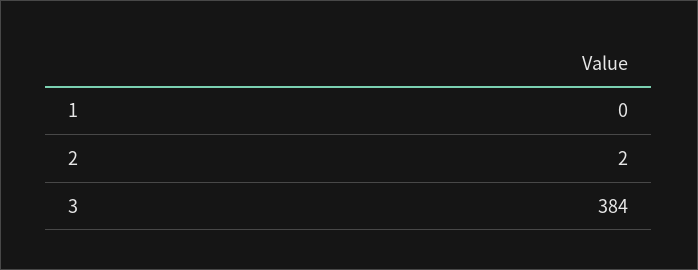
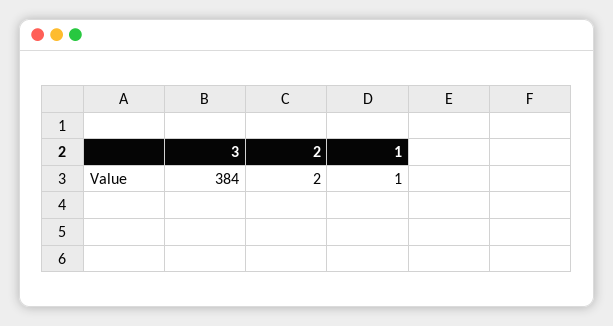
1: 0 -> 1

